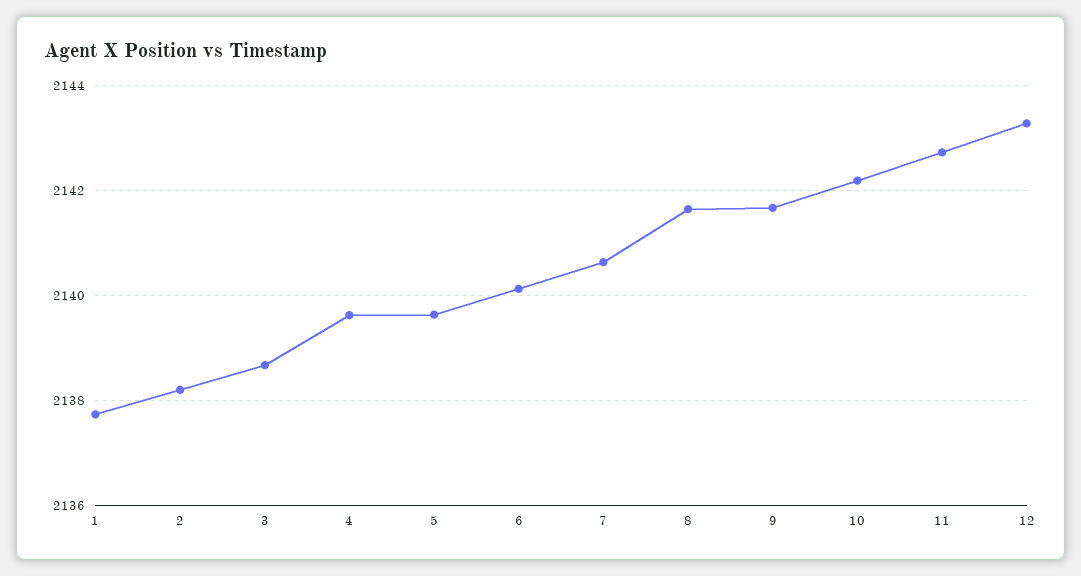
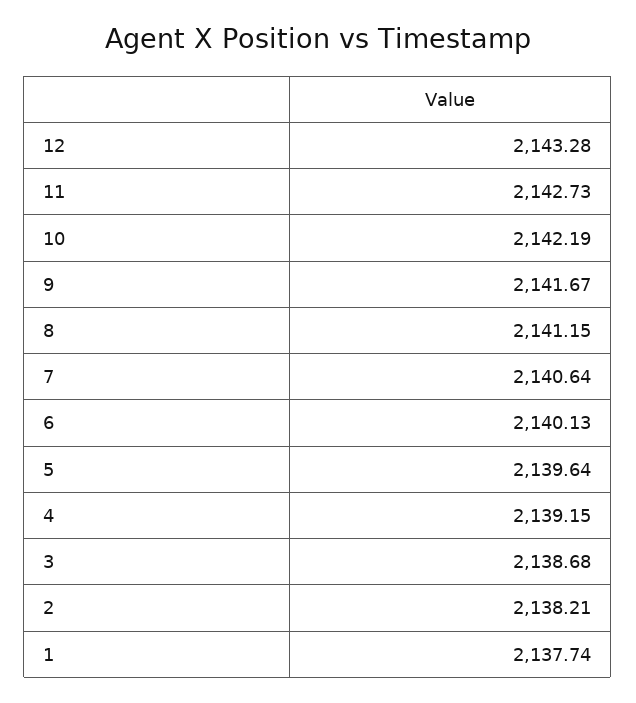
4: 2139.6 -> 2139.15
8: 2141.6 -> 2141.15

